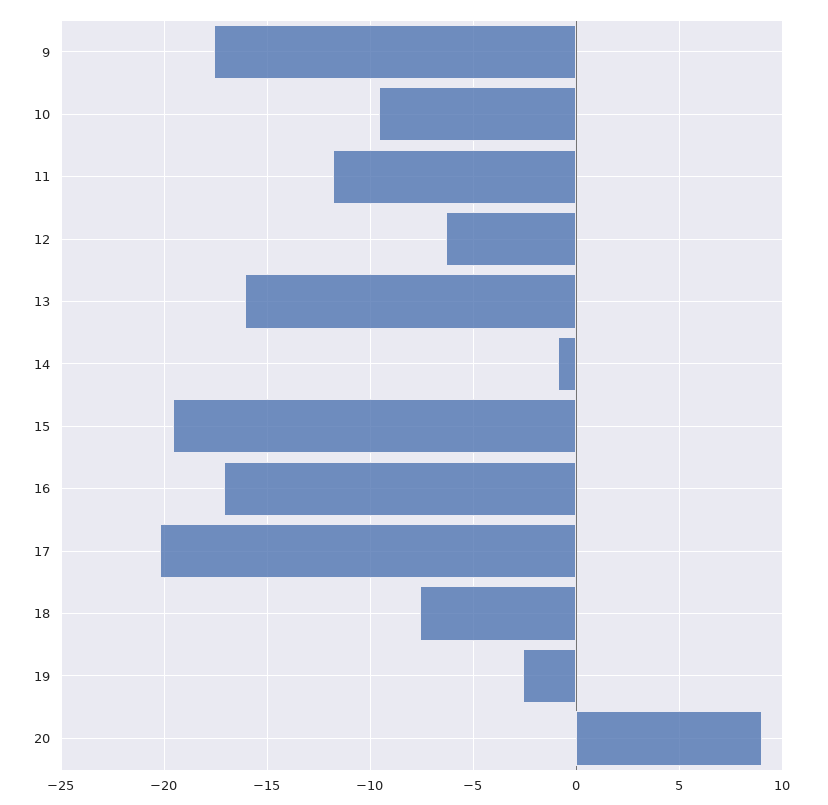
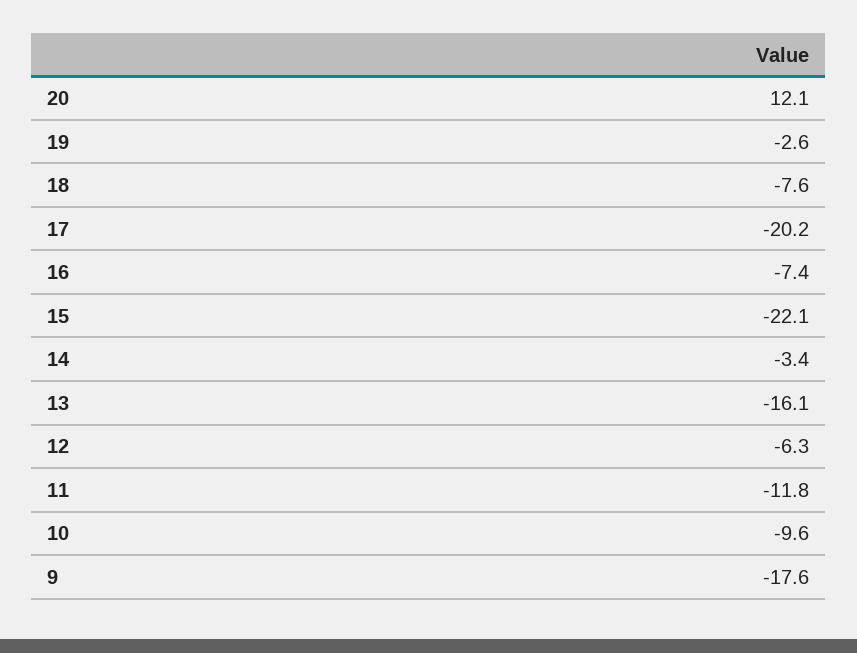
14: -1 -> -3.4
15: -19.5 -> -22.1
16: -17 -> -7.4
20: 9 -> 12.1

